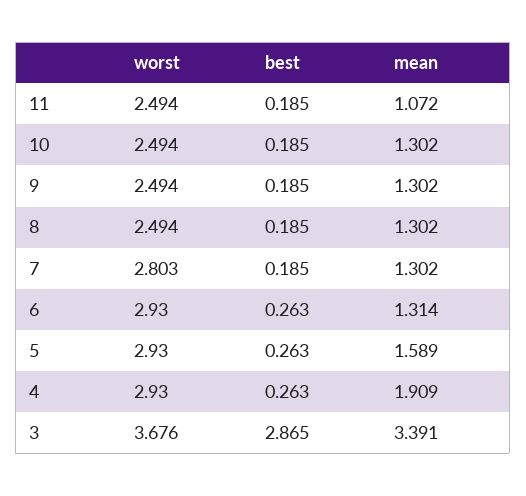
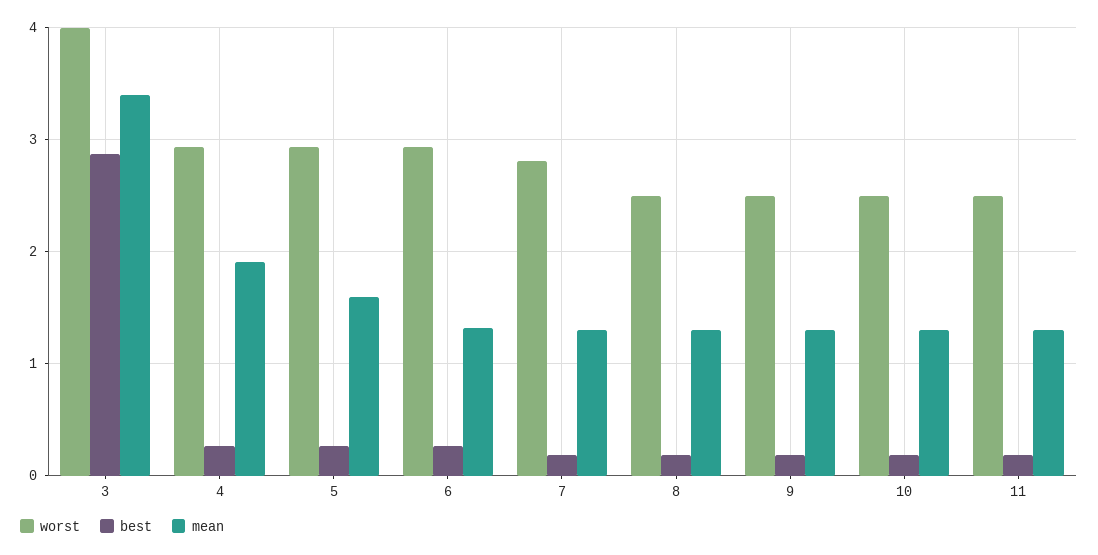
mean, 11: 1.072 -> 1.3
worst, 3: 3.676 -> 4

